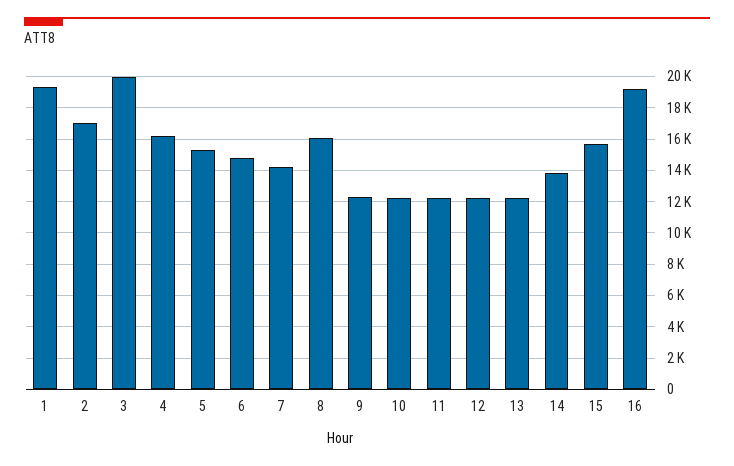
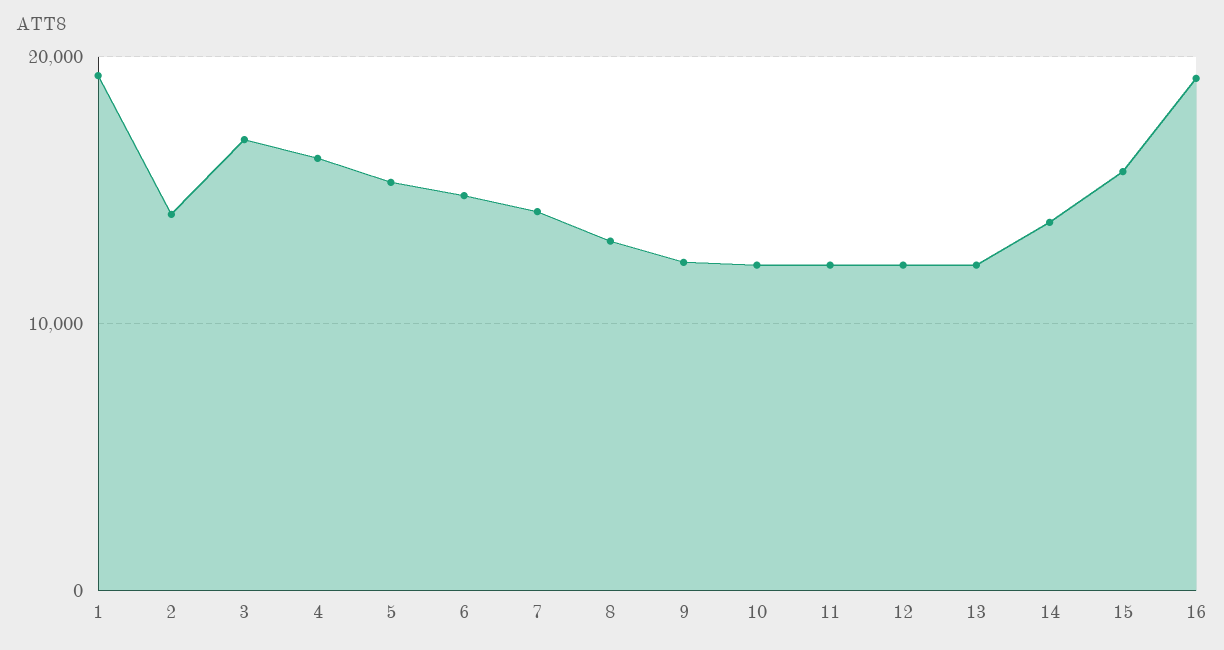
2: 17000 -> 14000
3: 20000 -> 17000
8: 16000 -> 13000

